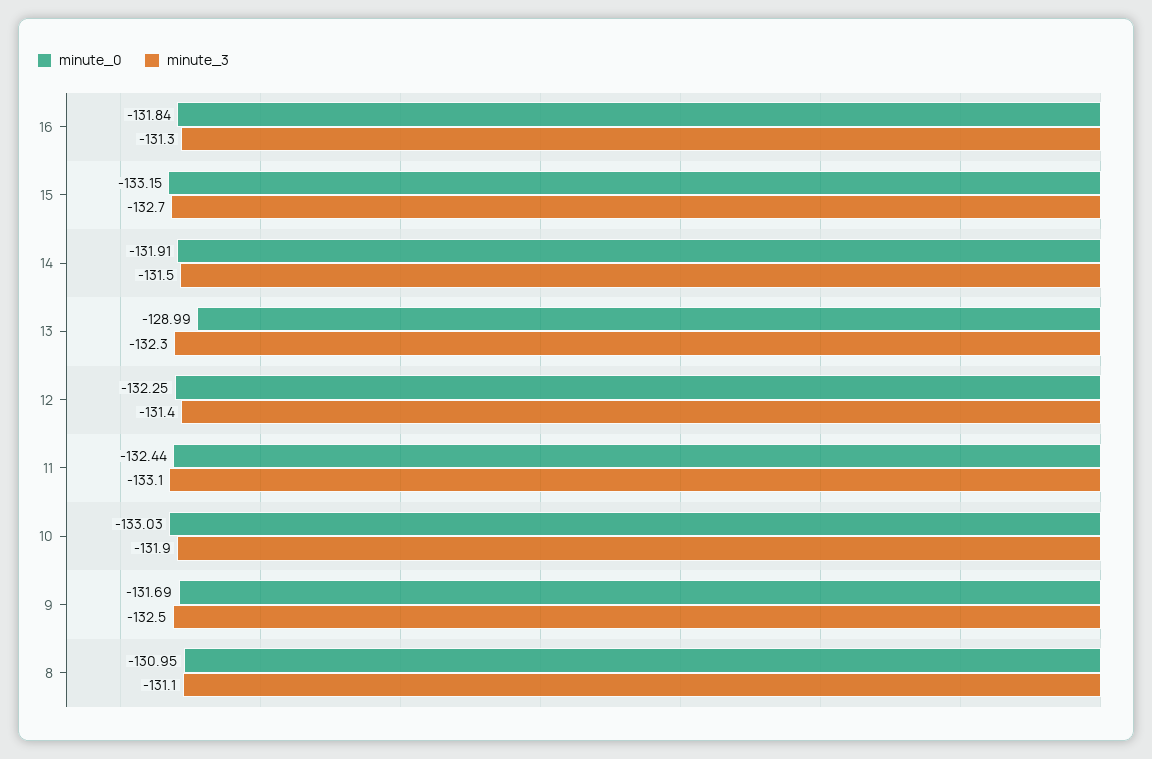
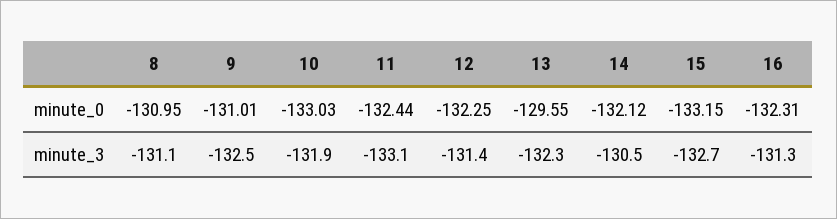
minute_0, 16: -131.84 -> -132.31
minute_0, 14: -131.91 -> -132.12
minute_3, 14: -131.5 -> -130.5
minute_0, 13: -128.99 -> -129.55
minute_0, 9: -131.69 -> -131.01

